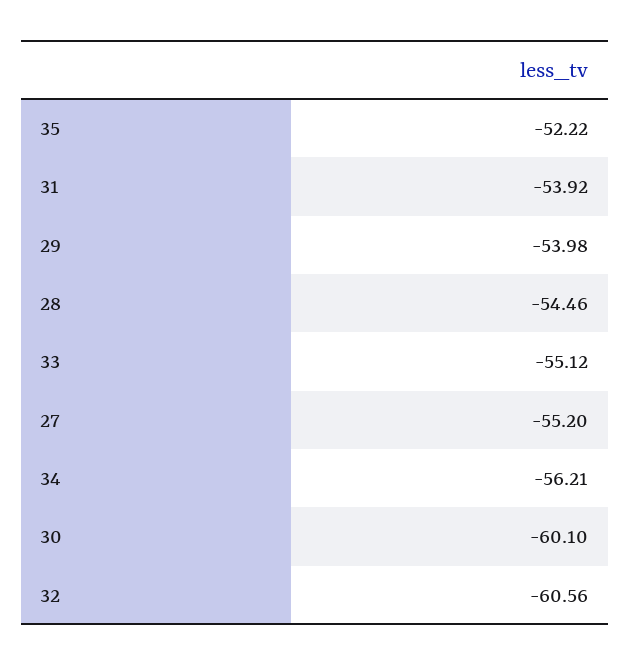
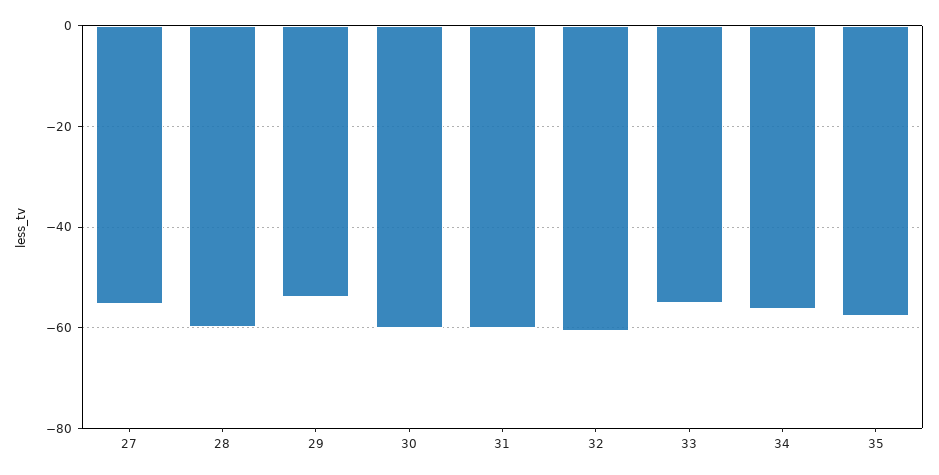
35: -52.22 -> -58
31: -53.92 -> -60
28: -54.46 -> -60

